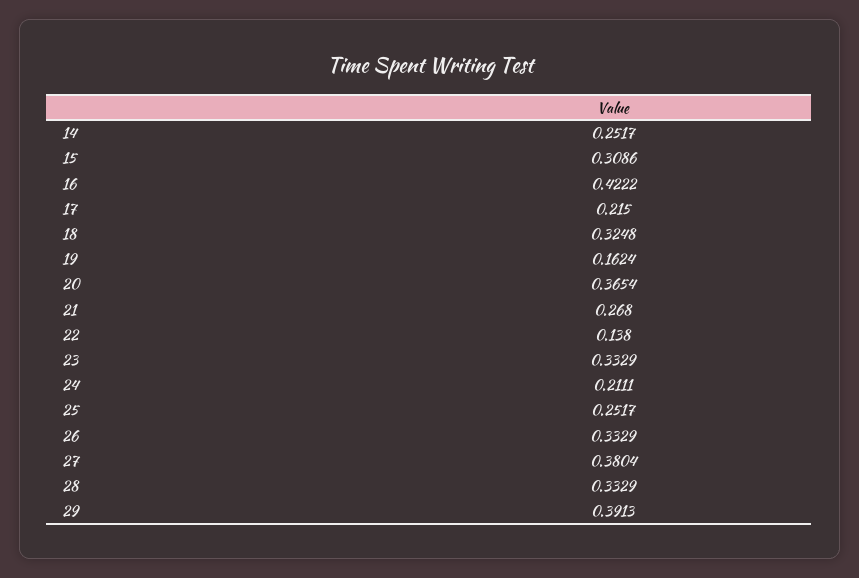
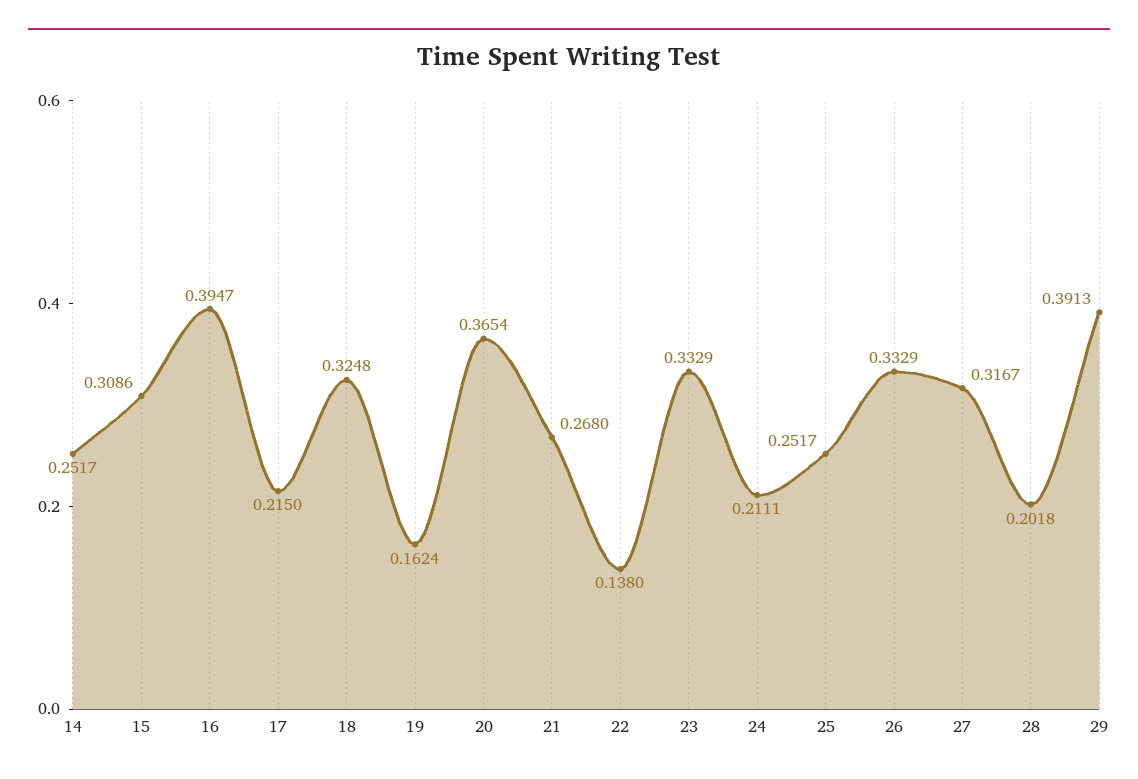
16: 0.4222 -> 0.3947
27: 0.3804 -> 0.3167
28: 0.3329 -> 0.2018

